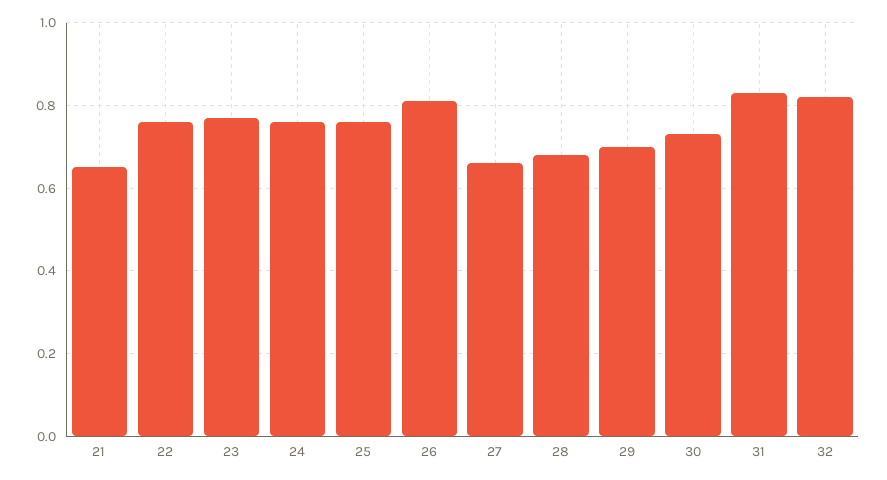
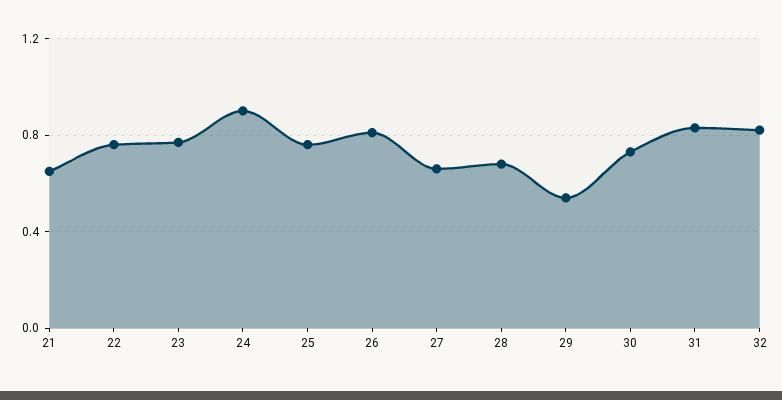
24: 0.75 -> 0.9
29: 0.7 -> 0.55

